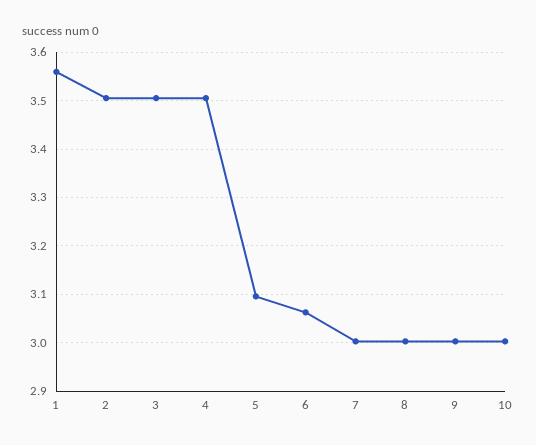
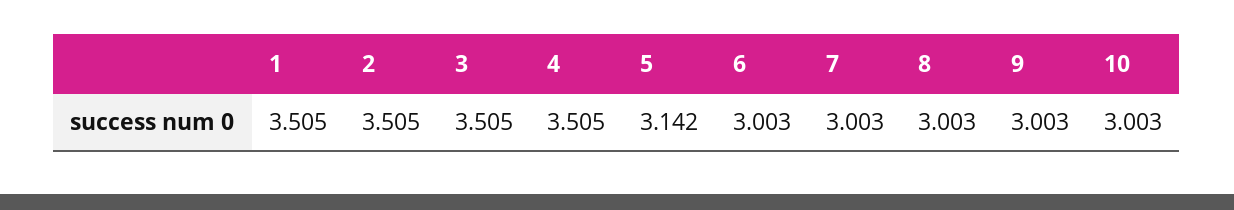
1: 3.56 -> 3.505
5: 3.1 -> 3.142
6: 3.06 -> 3.003

